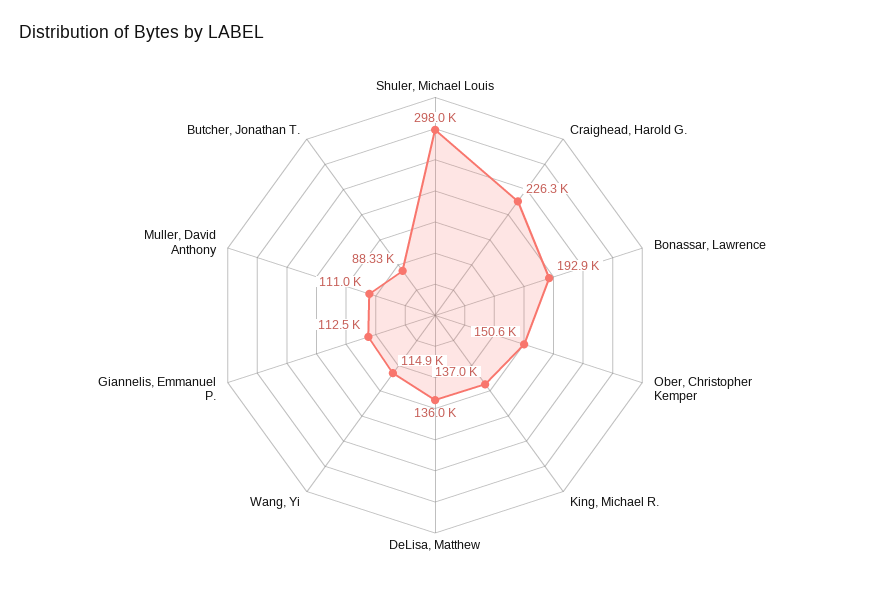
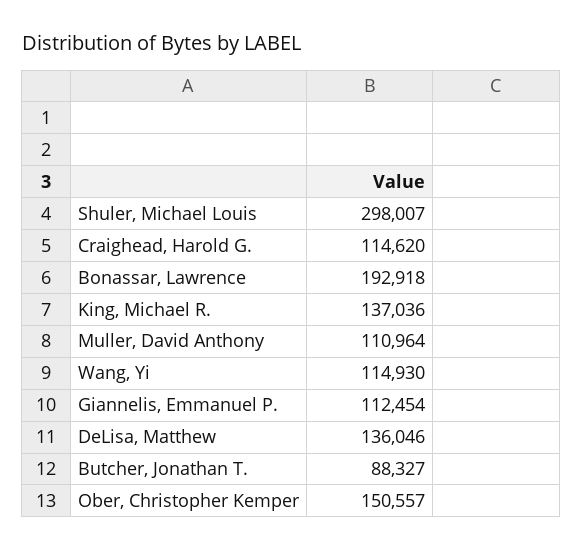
Craighead, Harold G.: 226300 -> 114620

